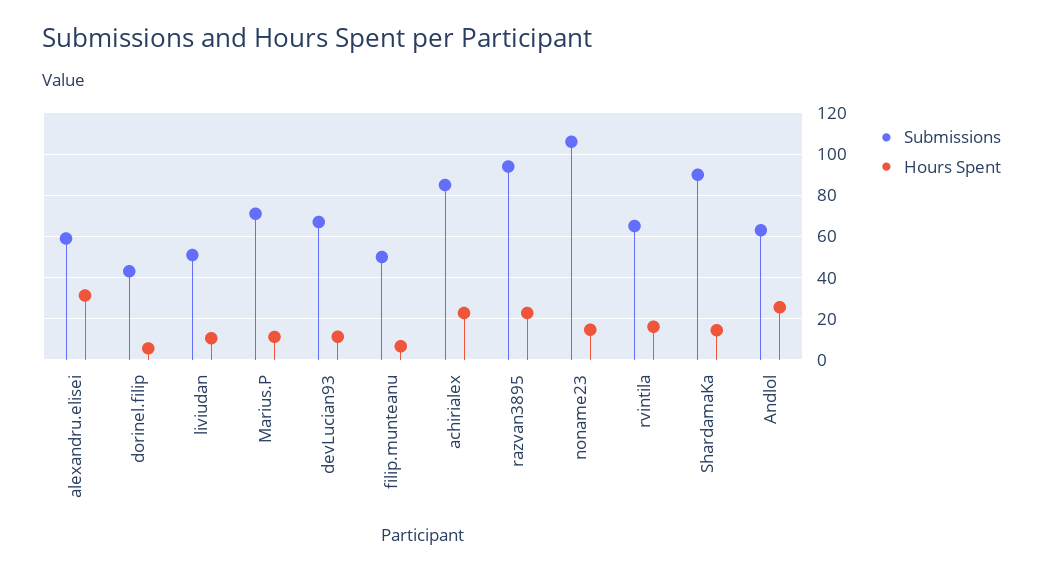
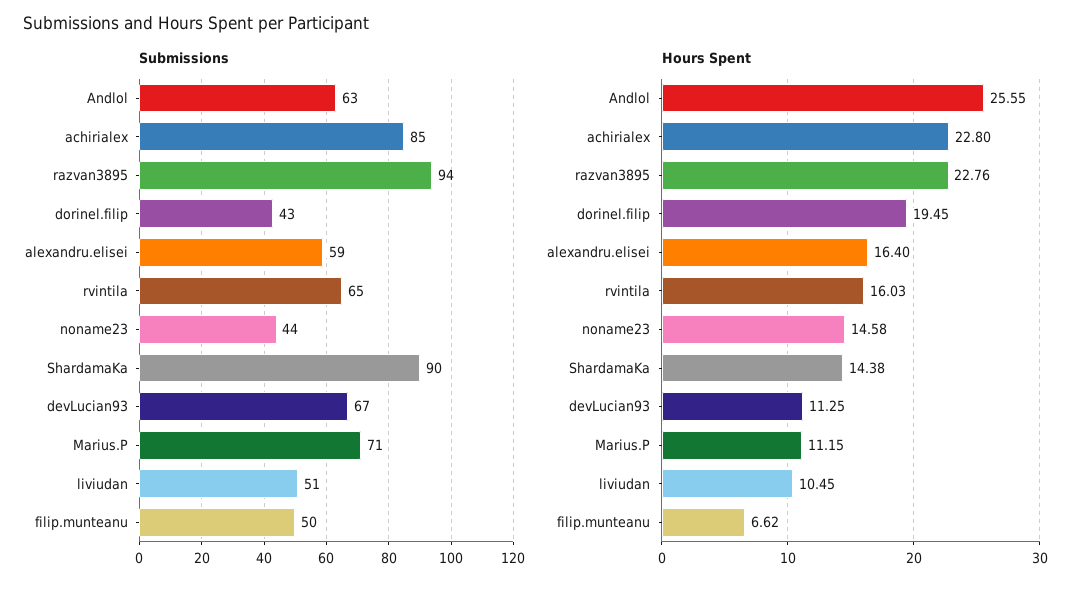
Hours Spent, alexandru.elisei: 30 -> 16.4
Hours Spent, dorinel.filip: 5 -> 19.45
Submissions, noname23: 105 -> 44

